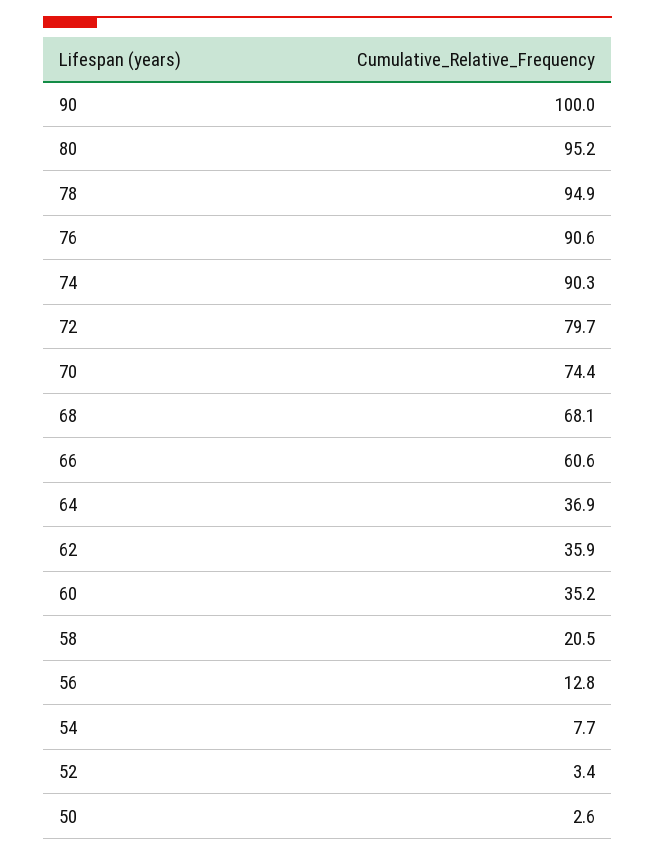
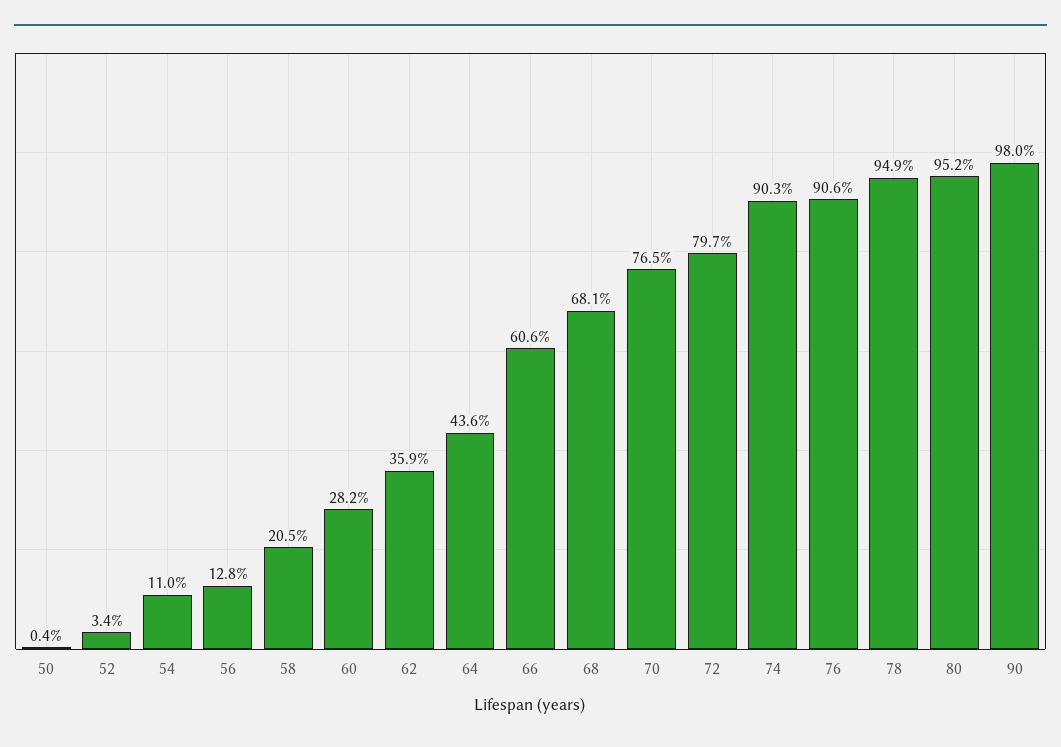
90: 100 -> 98
70: 74.4 -> 76.5
64: 36.9 -> 43.6
60: 35.2 -> 28.2
54: 7.7 -> 11
50: 2.6 -> 0.4

